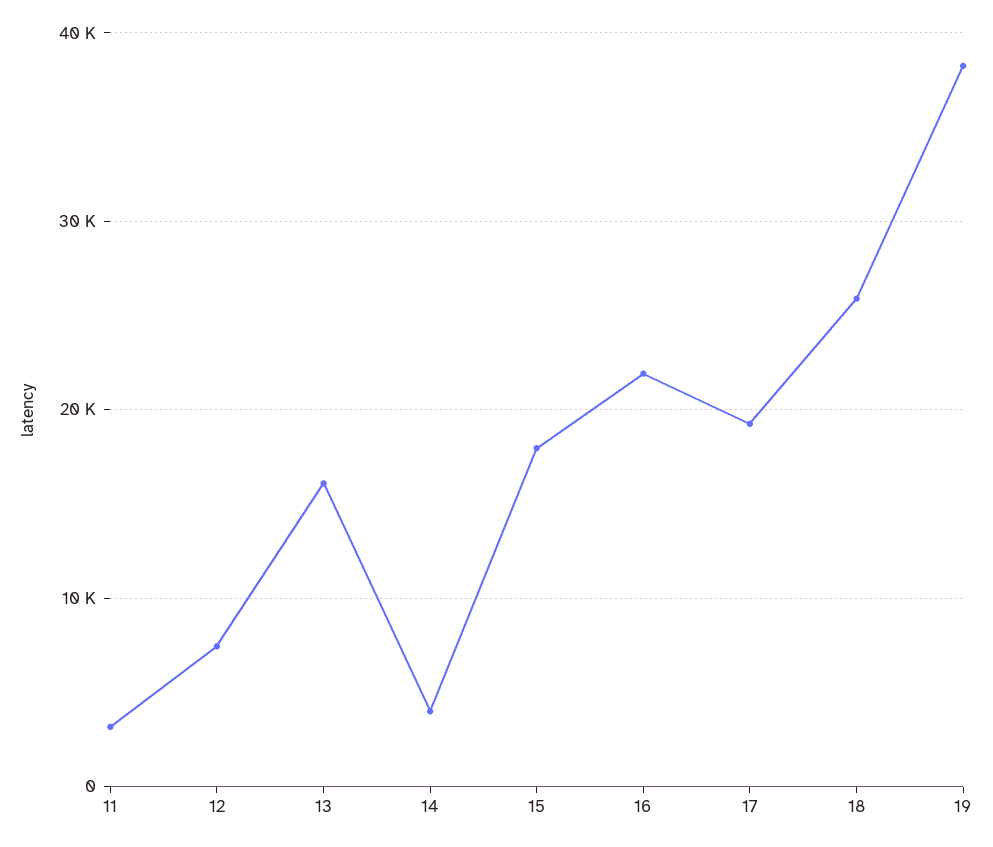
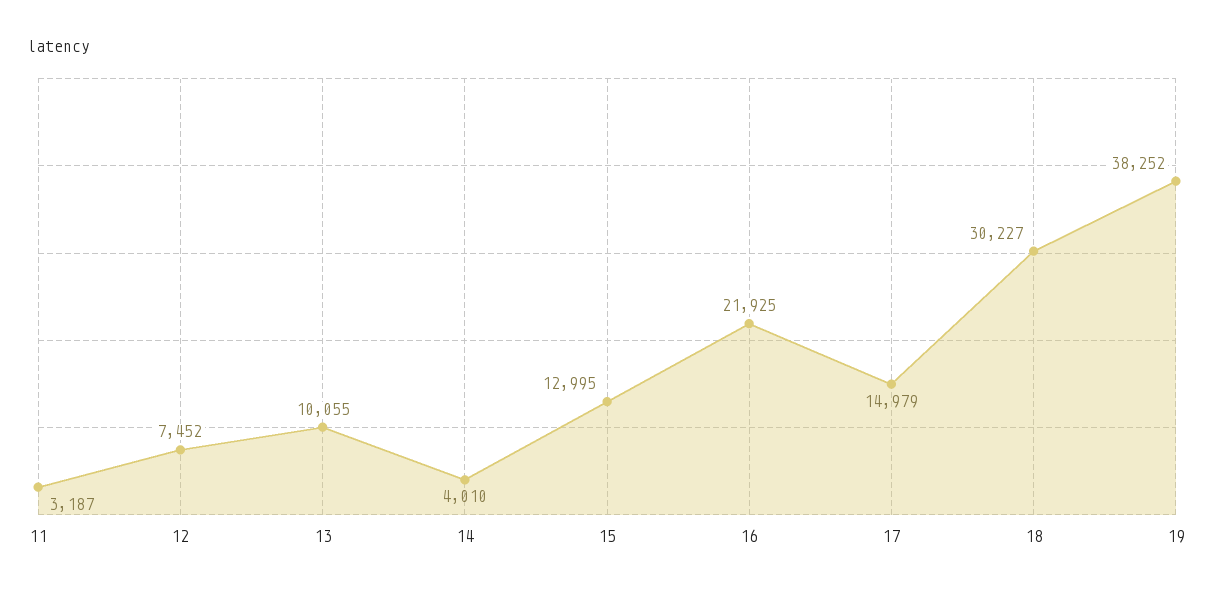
13: 16000 -> 10055
15: 18000 -> 12995
17: 19000 -> 14979
18: 26000 -> 30227

